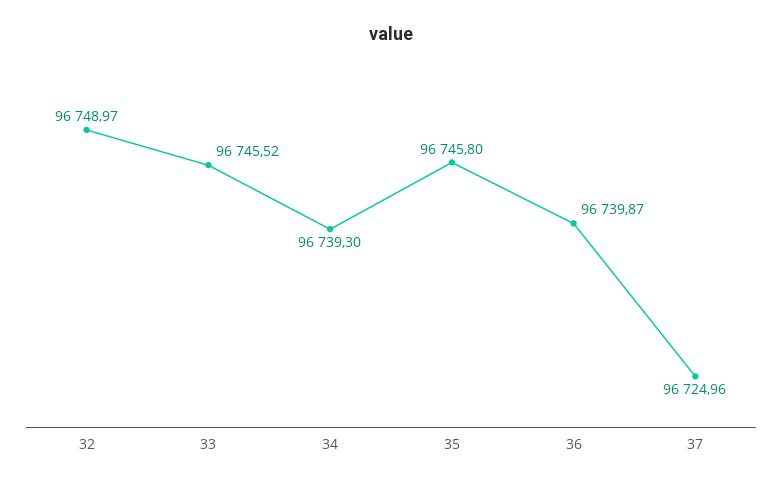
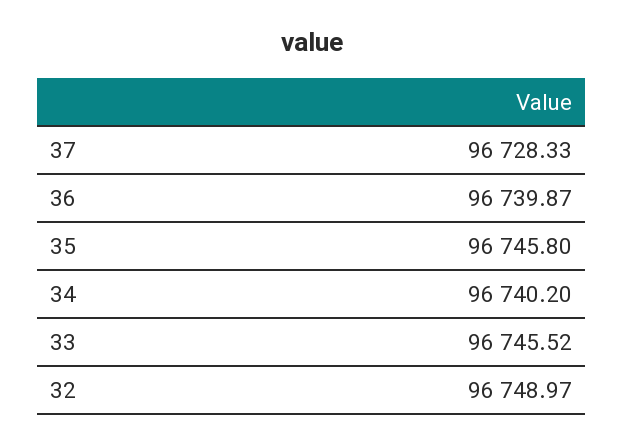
34: 96739.3 -> 96740.2
37: 96724.96 -> 96728.33

